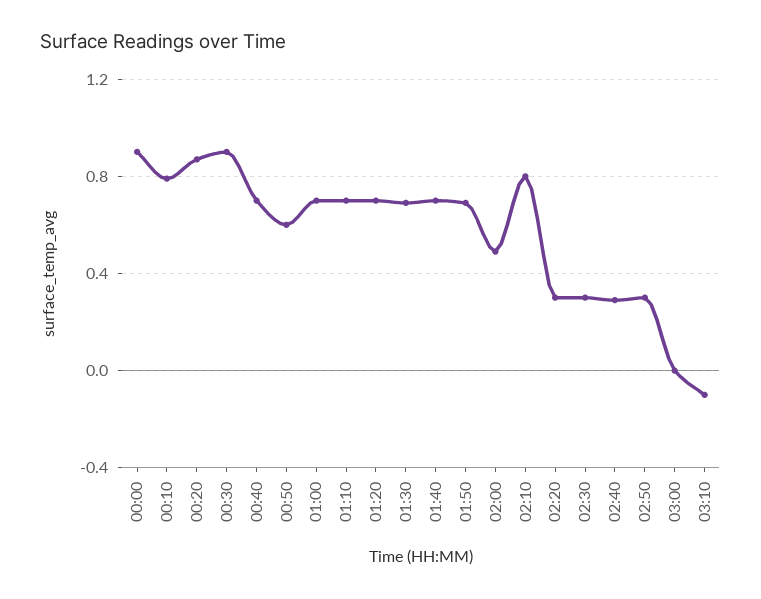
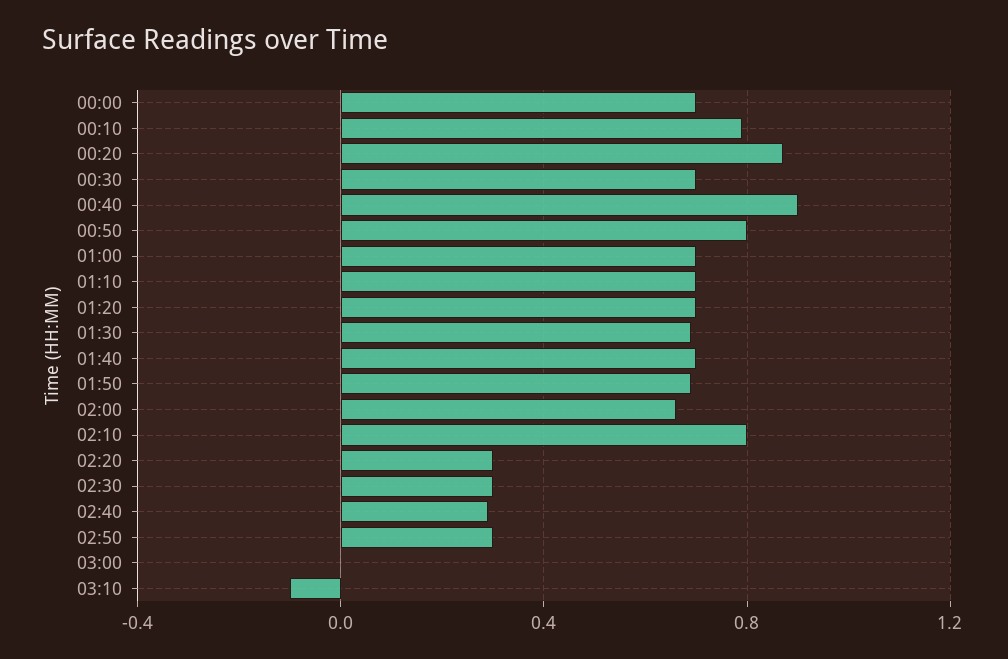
00:00: 0.9 -> 0.7
00:30: 0.9 -> 0.7
00:40: 0.7 -> 0.9
00:50: 0.6 -> 0.8
02:00: 0.5 -> 0.65

